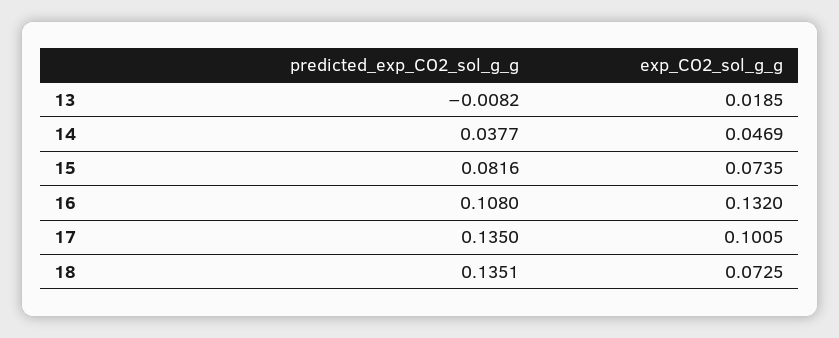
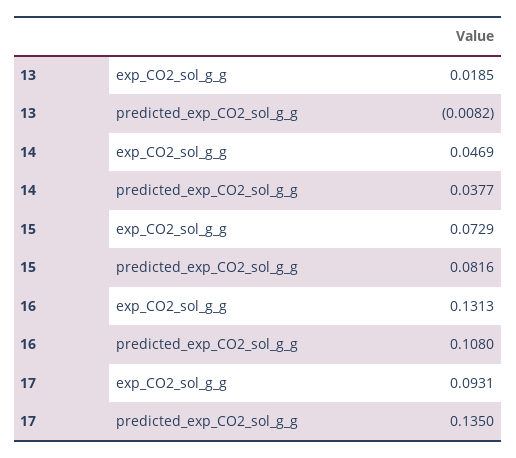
exp_CO2_sol_g_g, 15: 0.0735 -> 0.0729
exp_CO2_sol_g_g, 16: 0.132 -> 0.1313
exp_CO2_sol_g_g, 17: 0.1005 -> 0.0931
predicted_exp_CO2_sol_g_g, 18: 0.1351 -> none
exp_CO2_sol_g_g, 18: 0.0725 -> none

